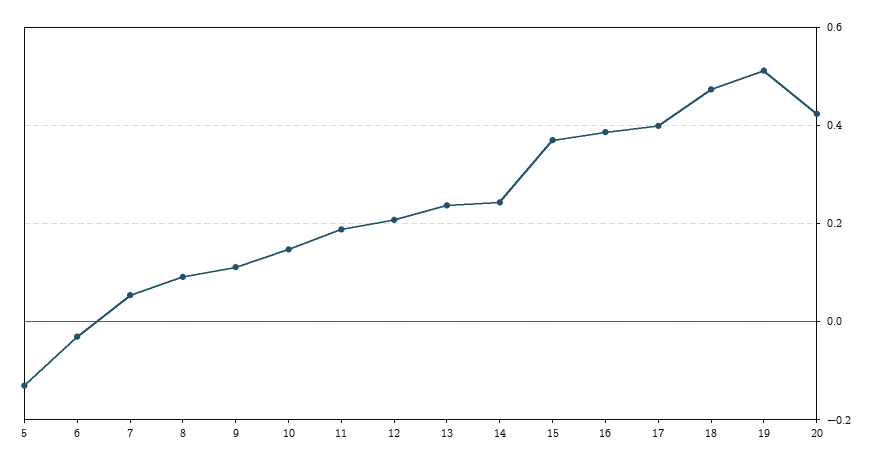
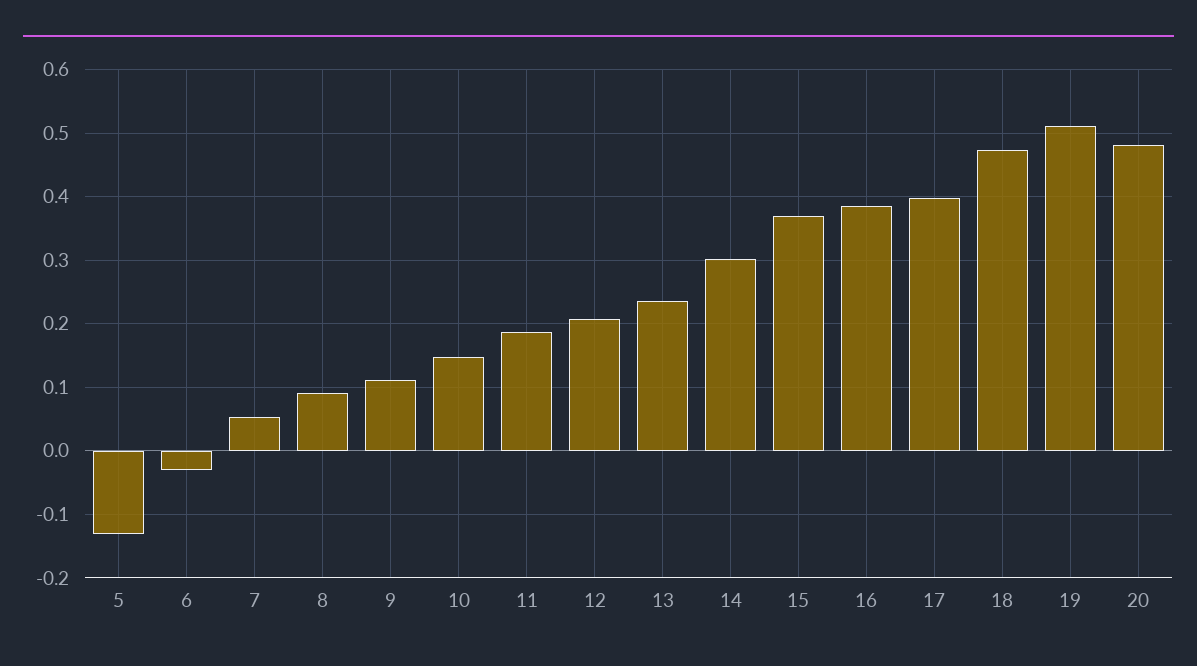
14: 0.24 -> 0.3
20: 0.42 -> 0.48

